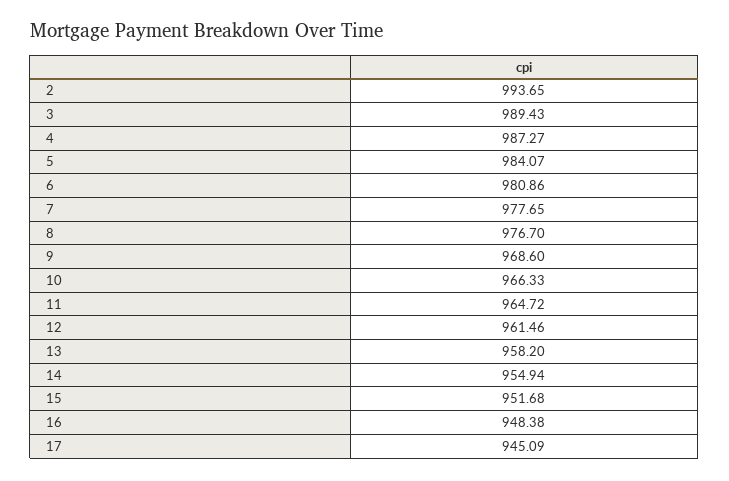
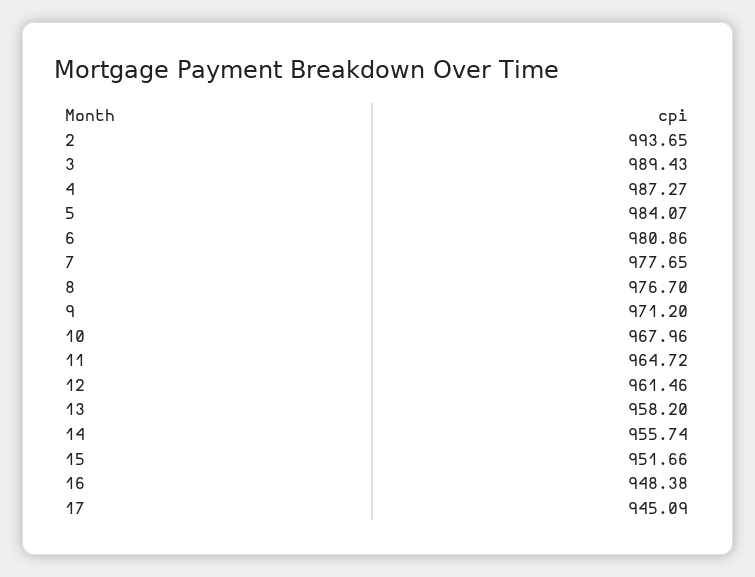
9: 968.6 -> 971.2
10: 966.33 -> 967.96
14: 954.94 -> 955.74
15: 951.68 -> 951.66

